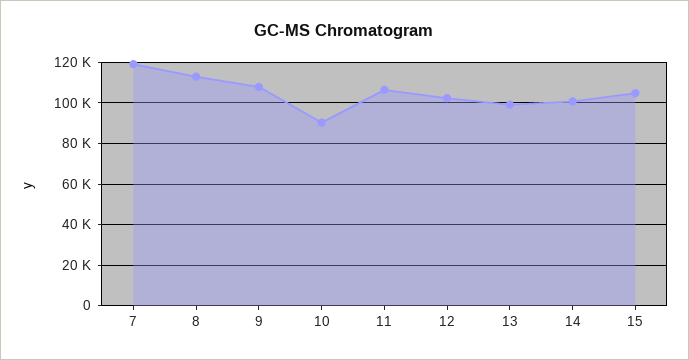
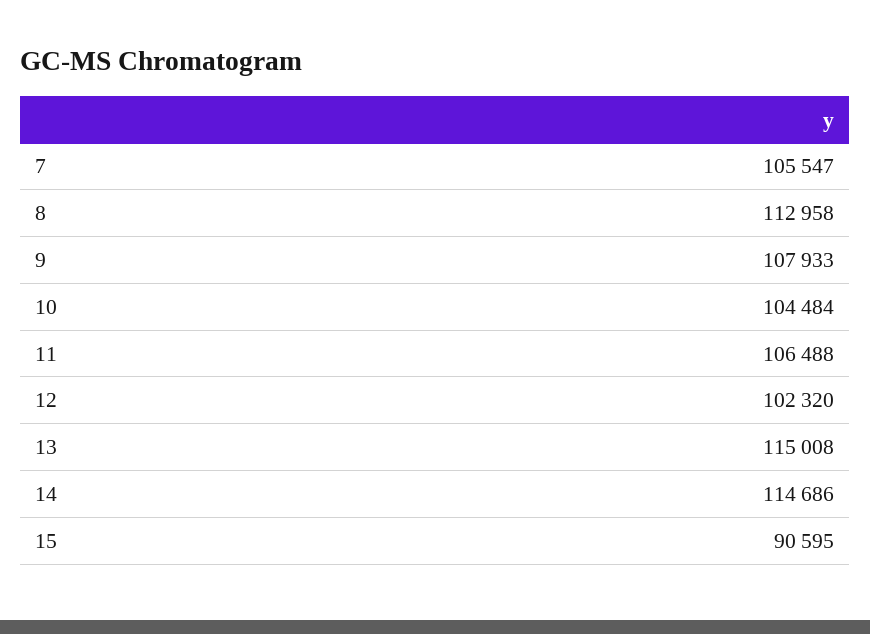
7: 120000 -> 105547
10: 90000 -> 104484
13: 100000 -> 115008
14: 100000 -> 114686
15: 105000 -> 90595

